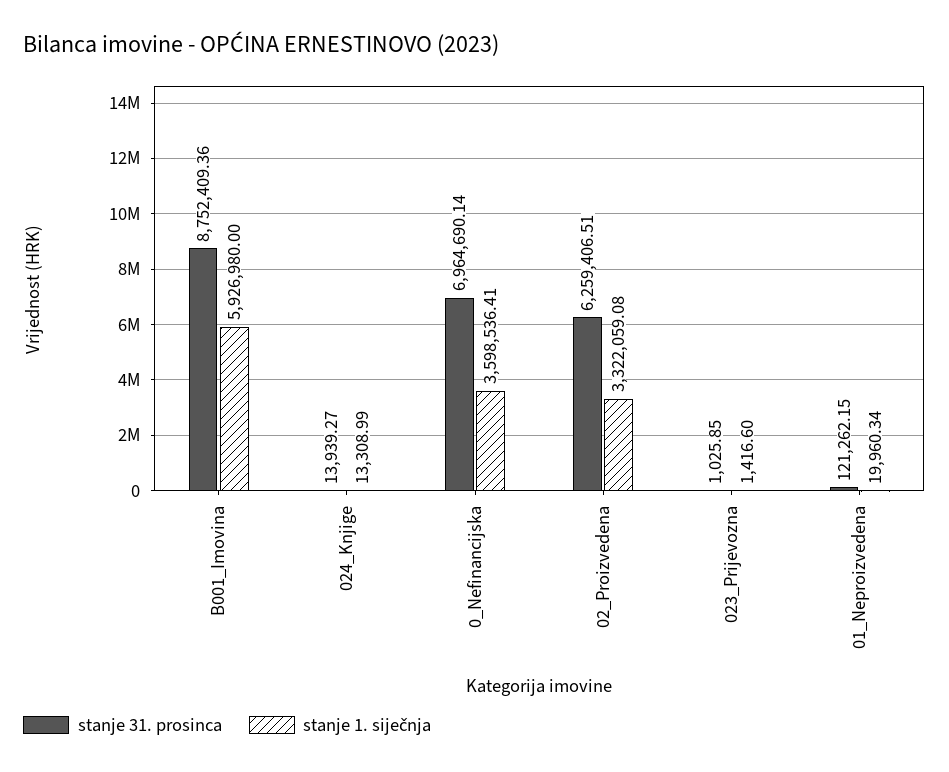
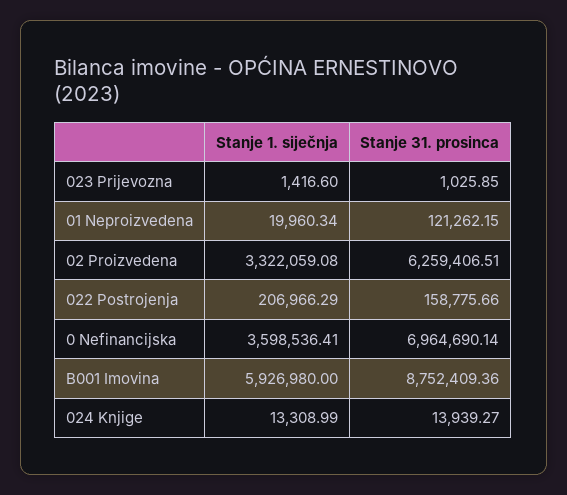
stanje 1. siječnja, 022 Postrojenja: none -> 206966.29
stanje 31. prosinca, 022 Postrojenja: none -> 158775.66

